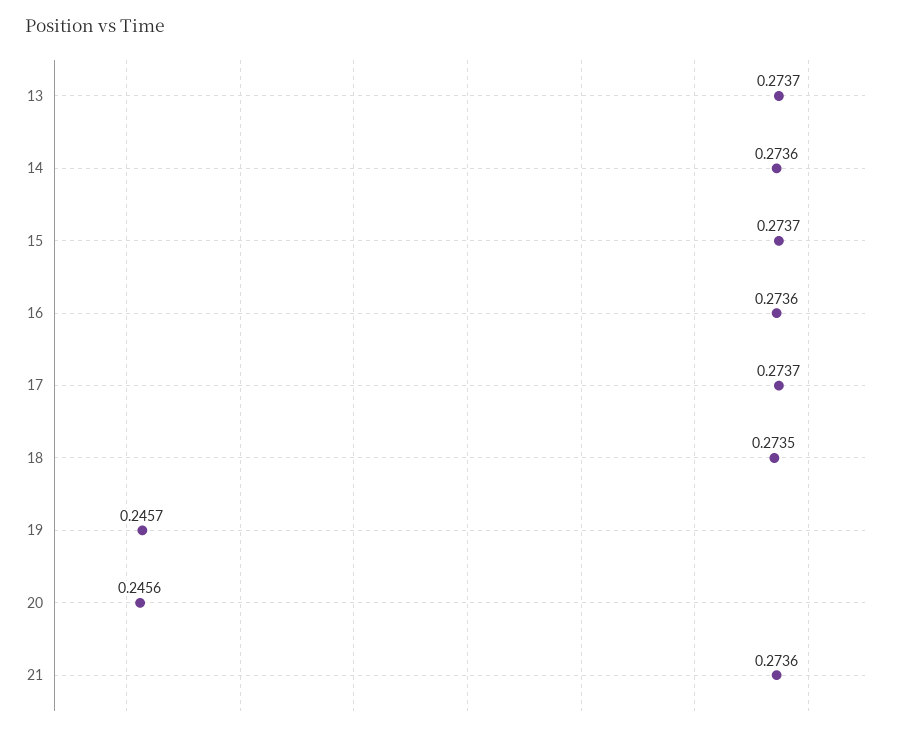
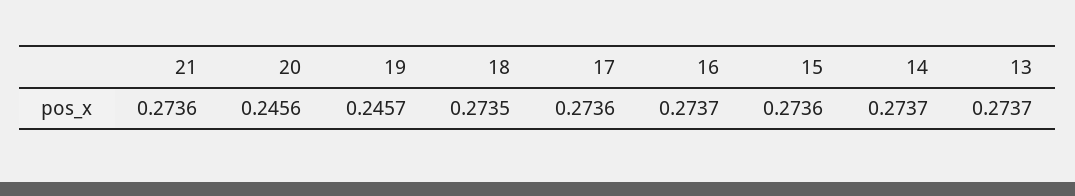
14: 0.2736 -> 0.2737
15: 0.2737 -> 0.2736
16: 0.2736 -> 0.2737
17: 0.2737 -> 0.2736

